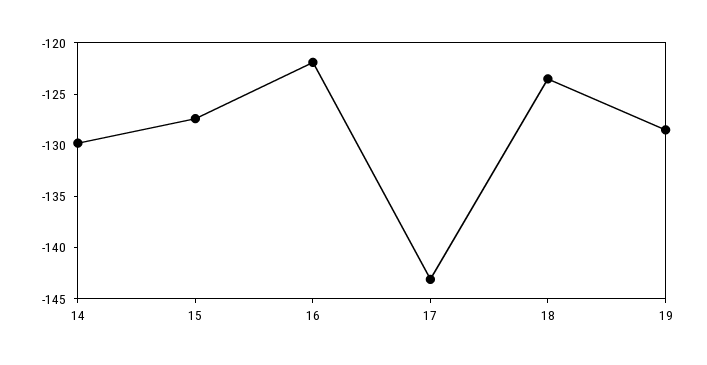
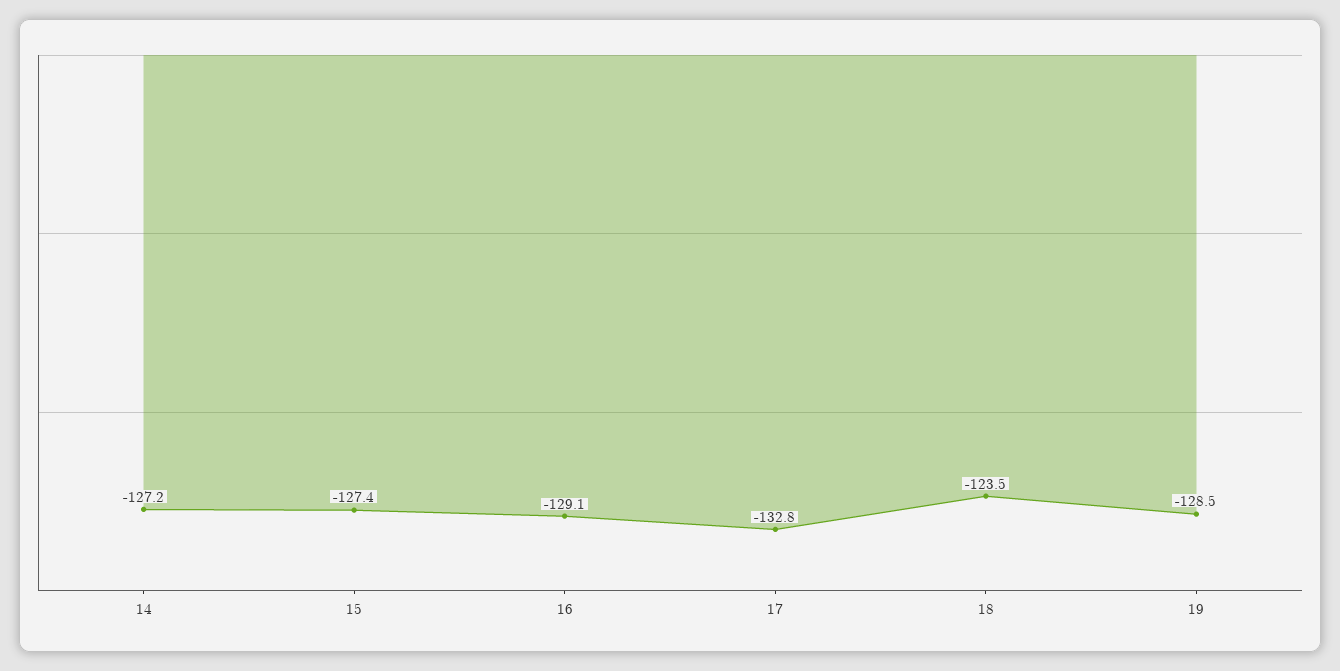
14: -130 -> -127.2
16: -122 -> -129.1
17: -143 -> -132.8

